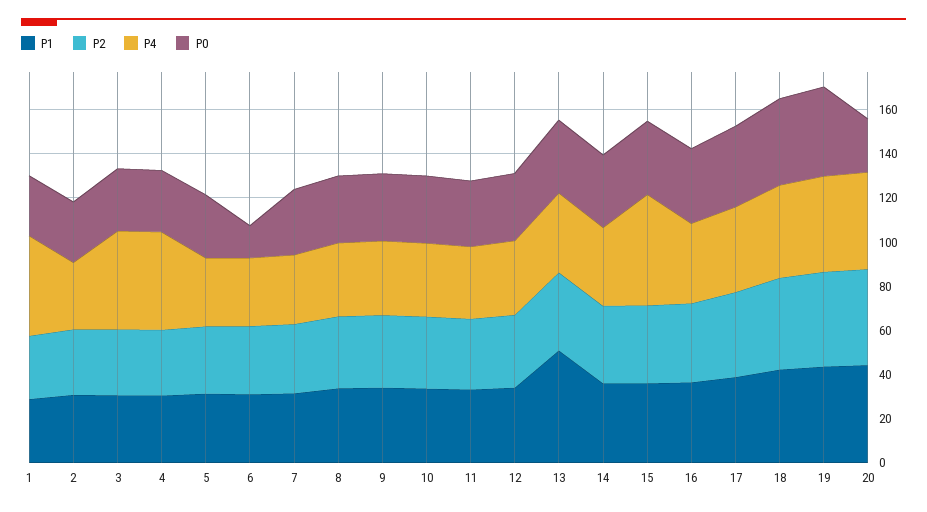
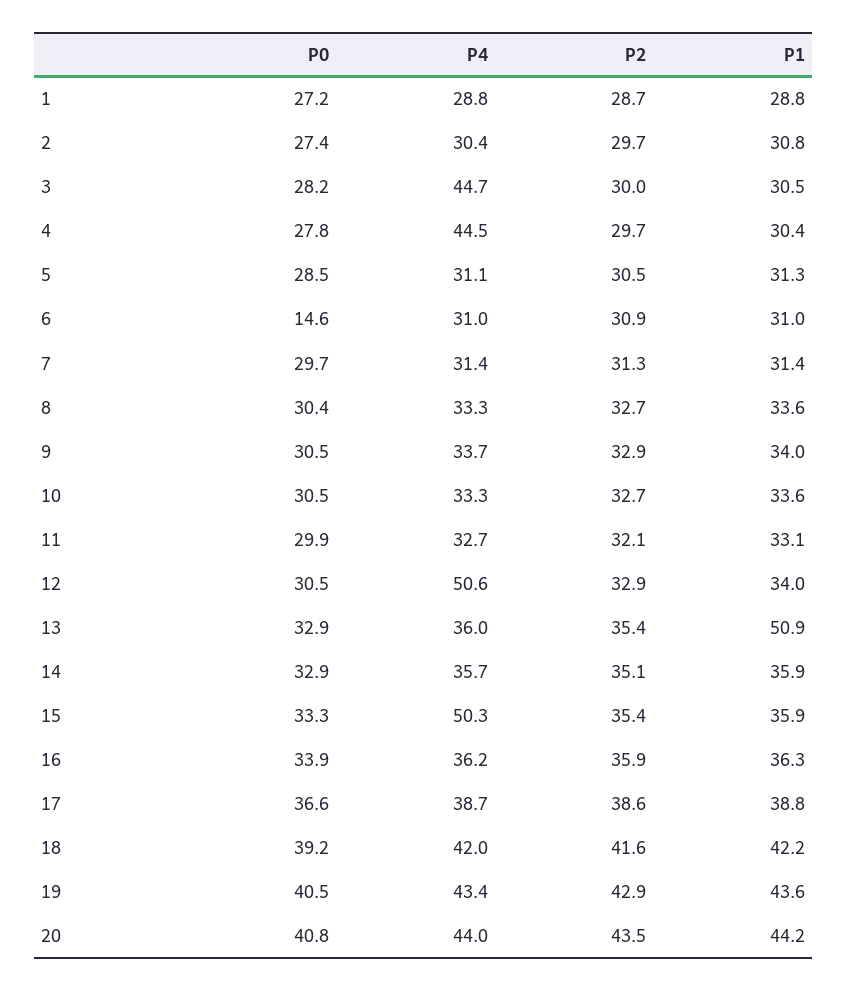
P4, 1: 45 -> 28.8
P4, 12: 35 -> 50.6
P0, 20: 25 -> 40.8

